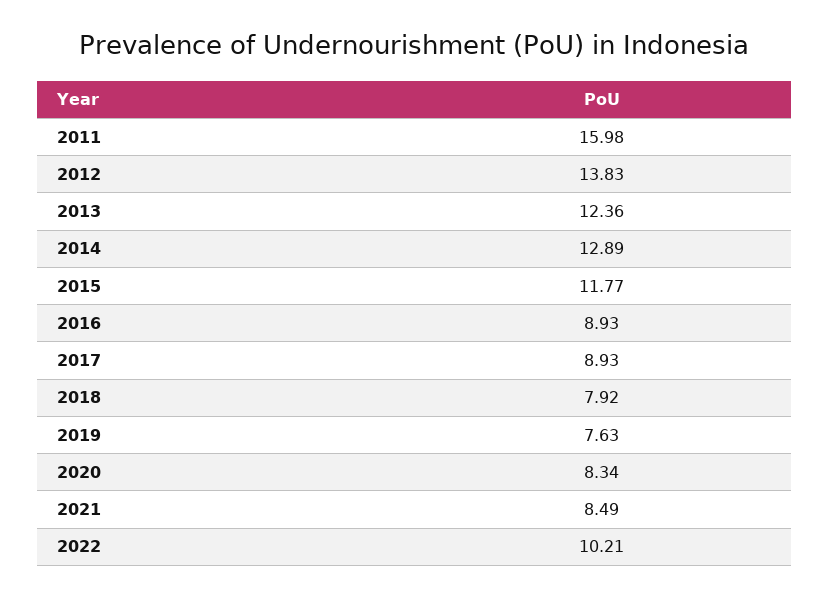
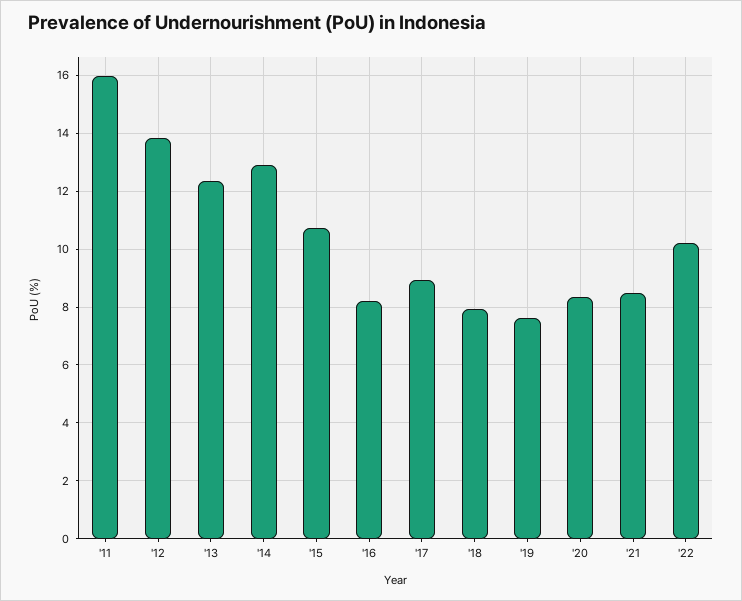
2015: 11.77 -> 10.75
2016: 8.93 -> 8.25

